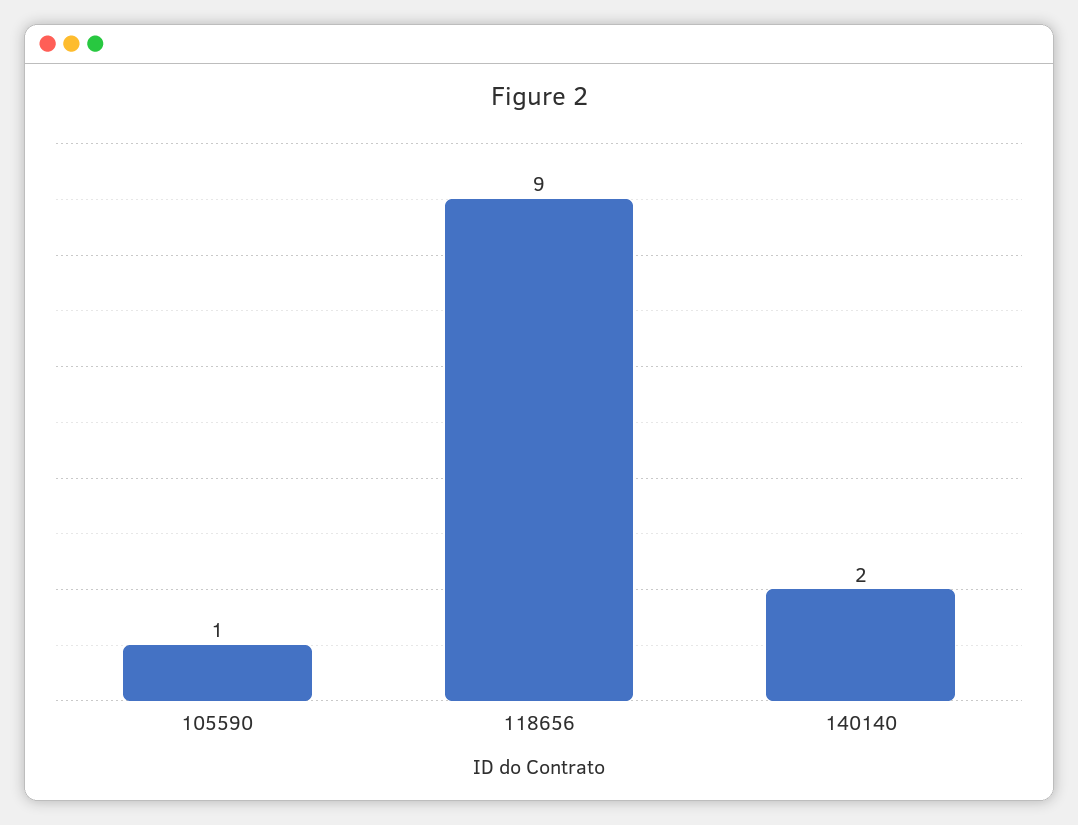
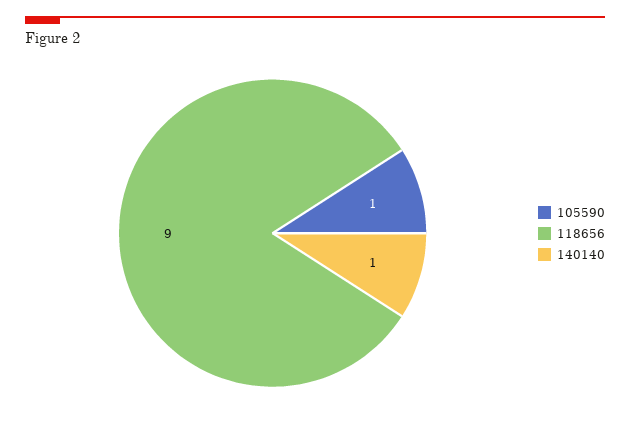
140140: 2 -> 1

